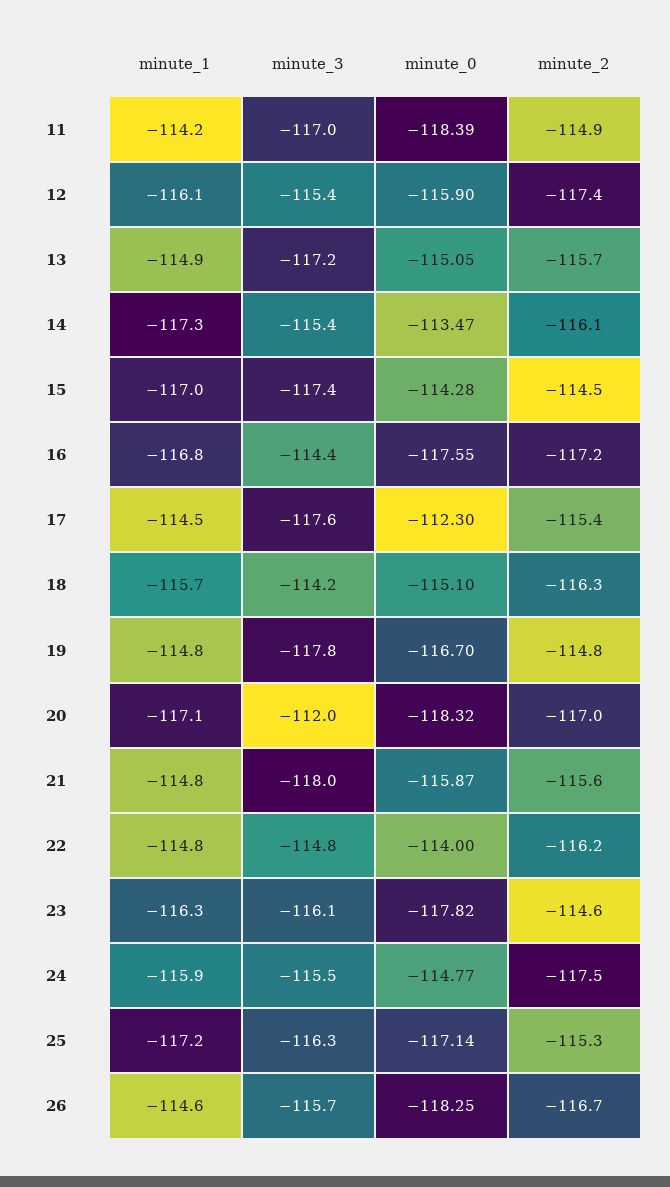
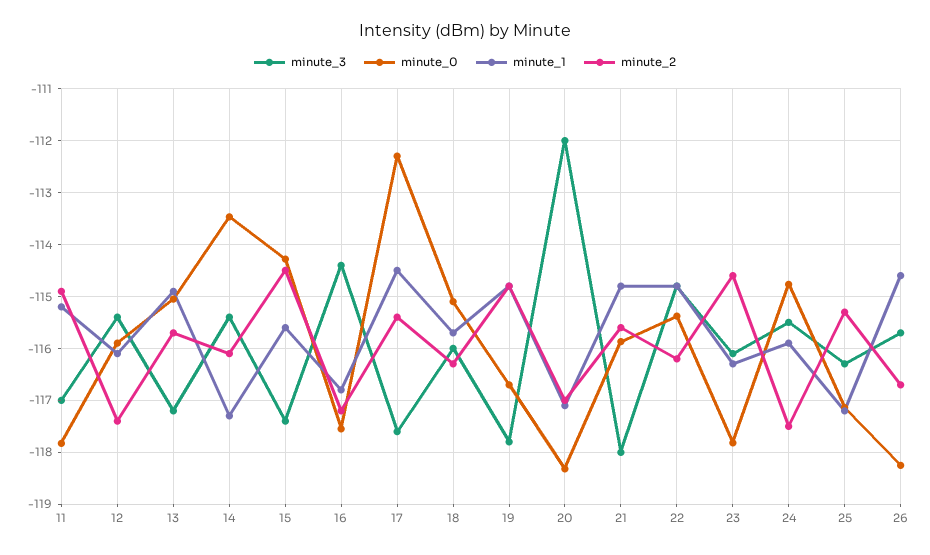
minute_1, 11: -114.2 -> -115.2
minute_0, 11: -118.39 -> -117.8
minute_1, 15: -117 -> -115.6
minute_3, 18: -114.2 -> -116
minute_0, 22: -114 -> -115.4

